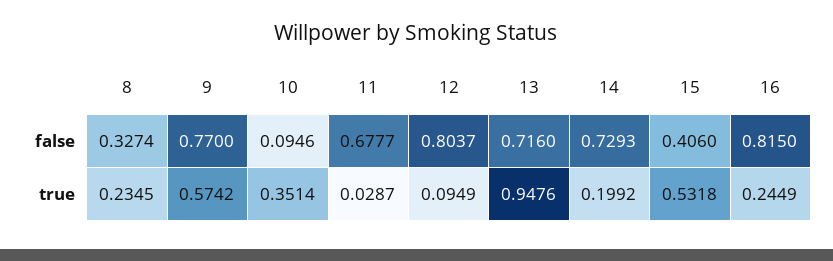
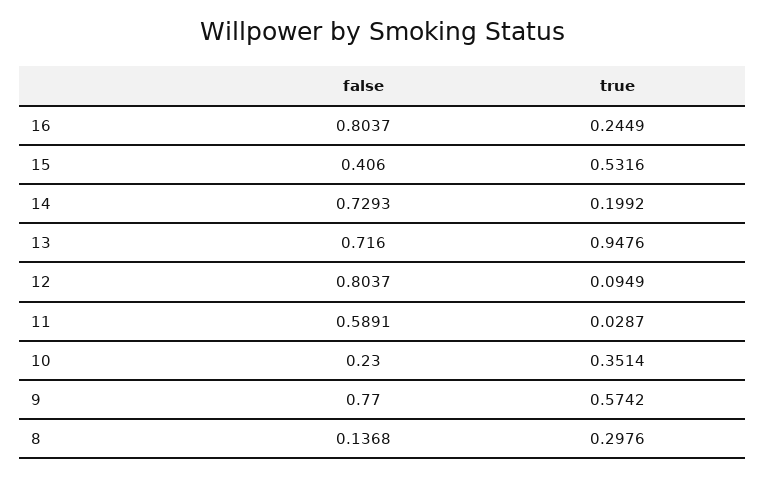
8, false: 0.3274 -> 0.1368
10, false: 0.0946 -> 0.23
11, false: 0.6777 -> 0.5891
16, false: 0.815 -> 0.8037
8, true: 0.2345 -> 0.2976
15, true: 0.5318 -> 0.5316

